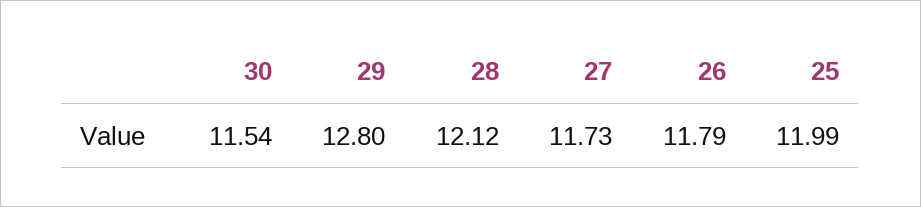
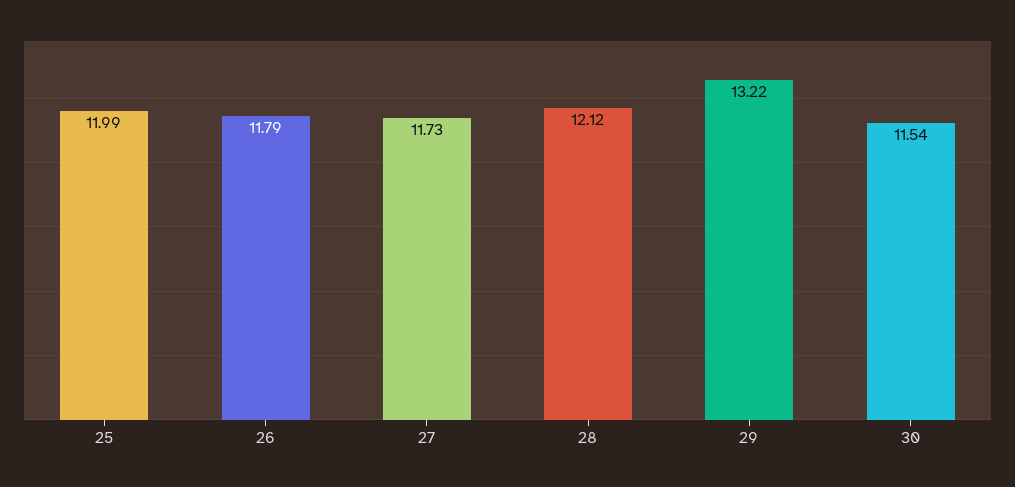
29: 12.8 -> 13.22

